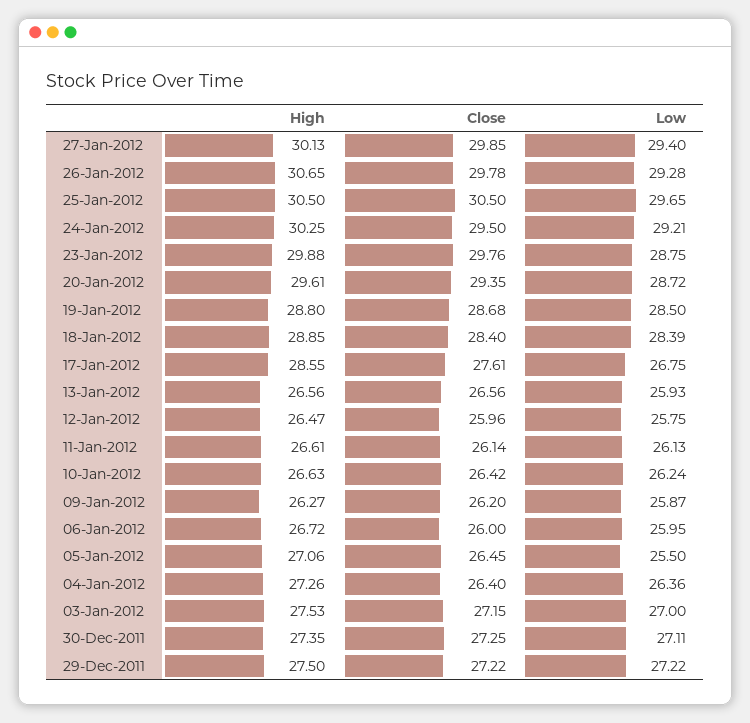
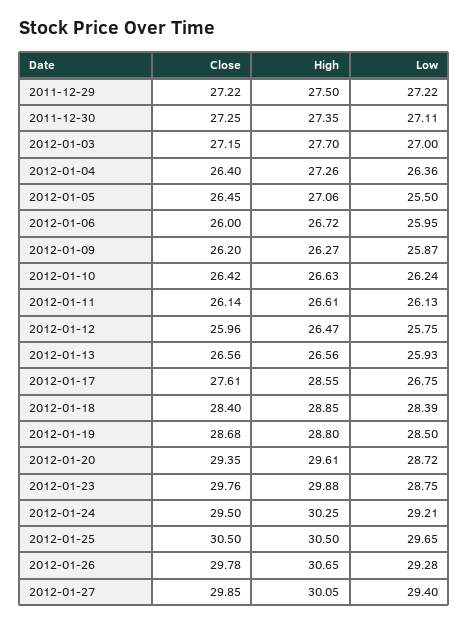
High, 27-Jan-2012: 30.13 -> 30.05
High, 03-Jan-2012: 27.53 -> 27.7

